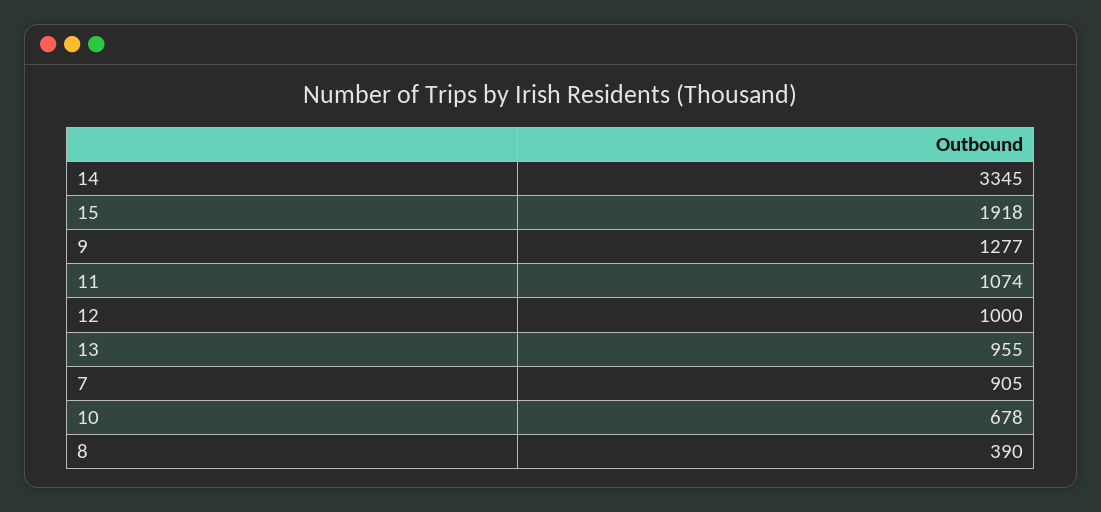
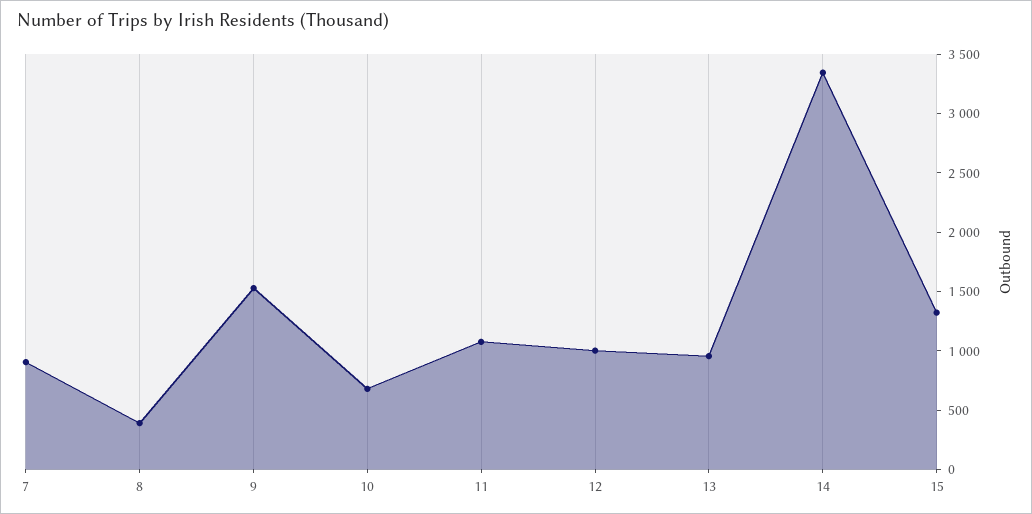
15: 1918 -> 1300
9: 1277 -> 1500

